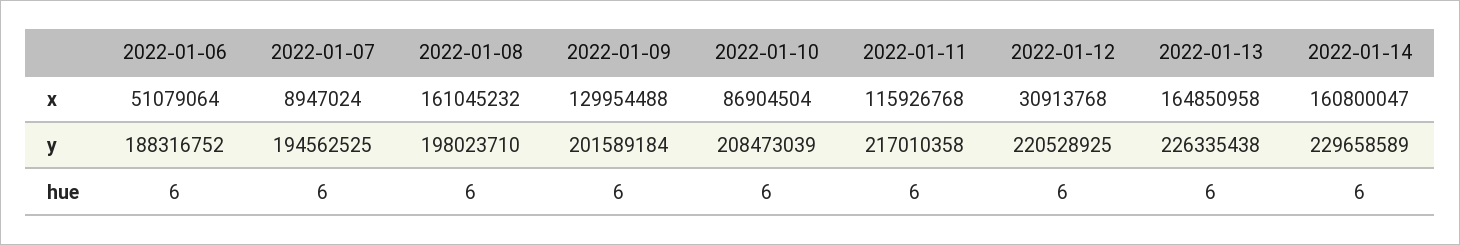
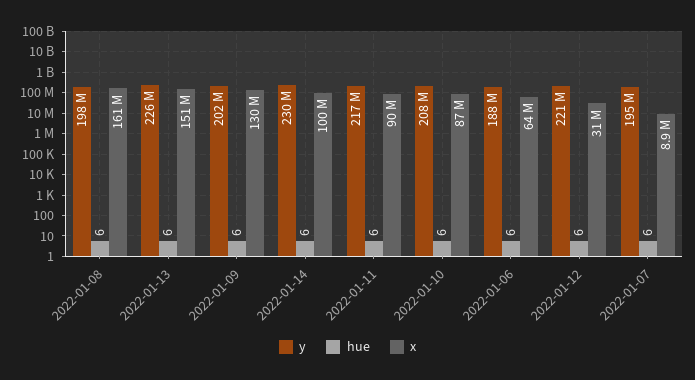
x, 2022-01-06: 51079064 -> 64000000
x, 2022-01-11: 115926768 -> 90000000
x, 2022-01-13: 164850958 -> 151000000
x, 2022-01-14: 160800047 -> 100000000

